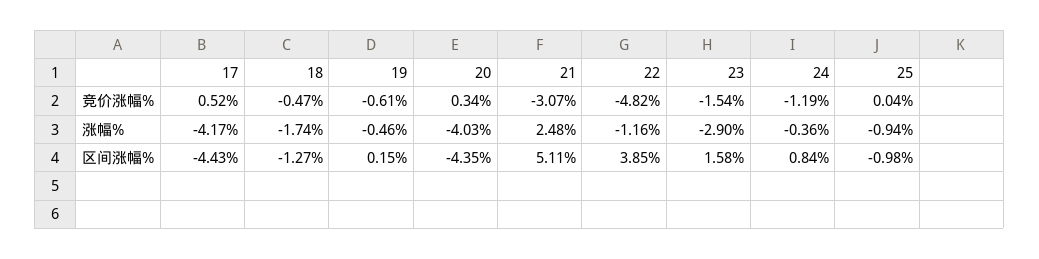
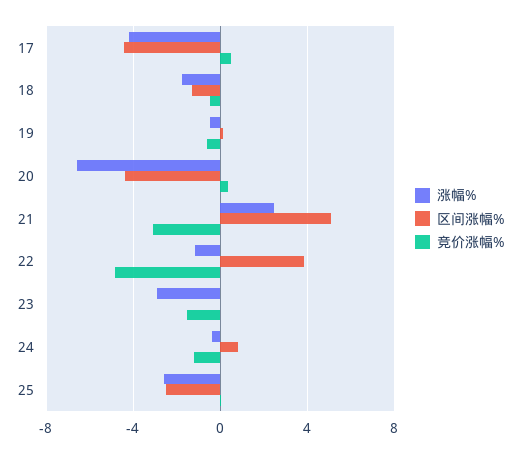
涨幅%, 20: -4.03 -> -6.5
涨幅%, 25: -0.94 -> -2.5
区间涨幅%, 23: 1.58 -> 0
区间涨幅%, 25: -0.98 -> -2.5

